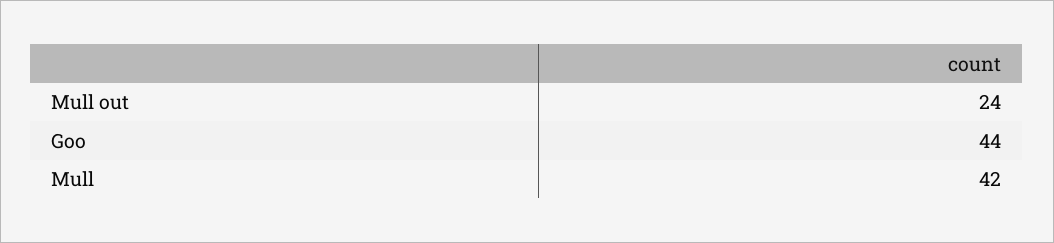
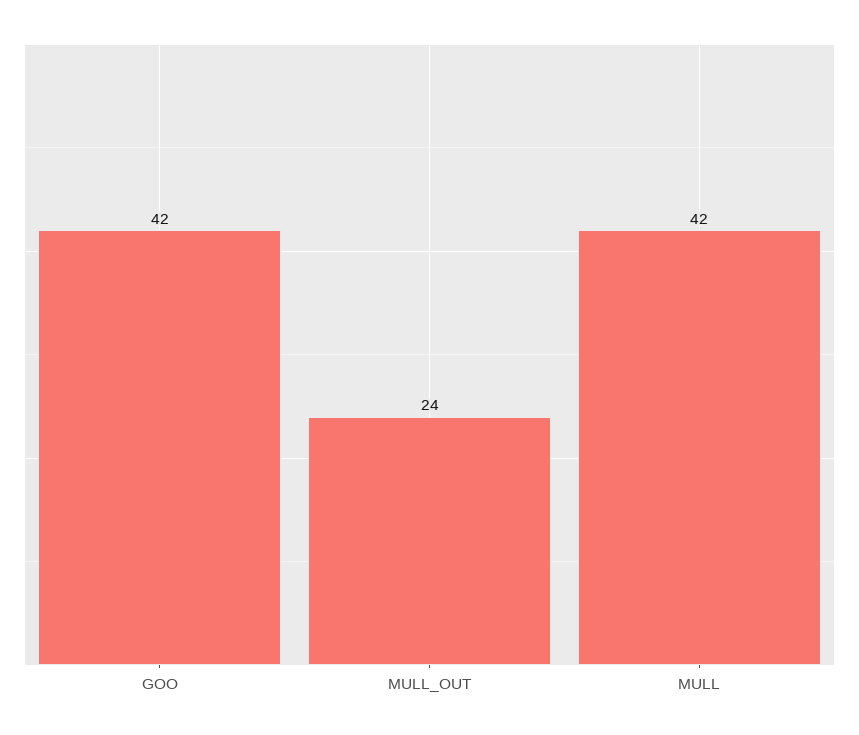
Goo: 44 -> 42

